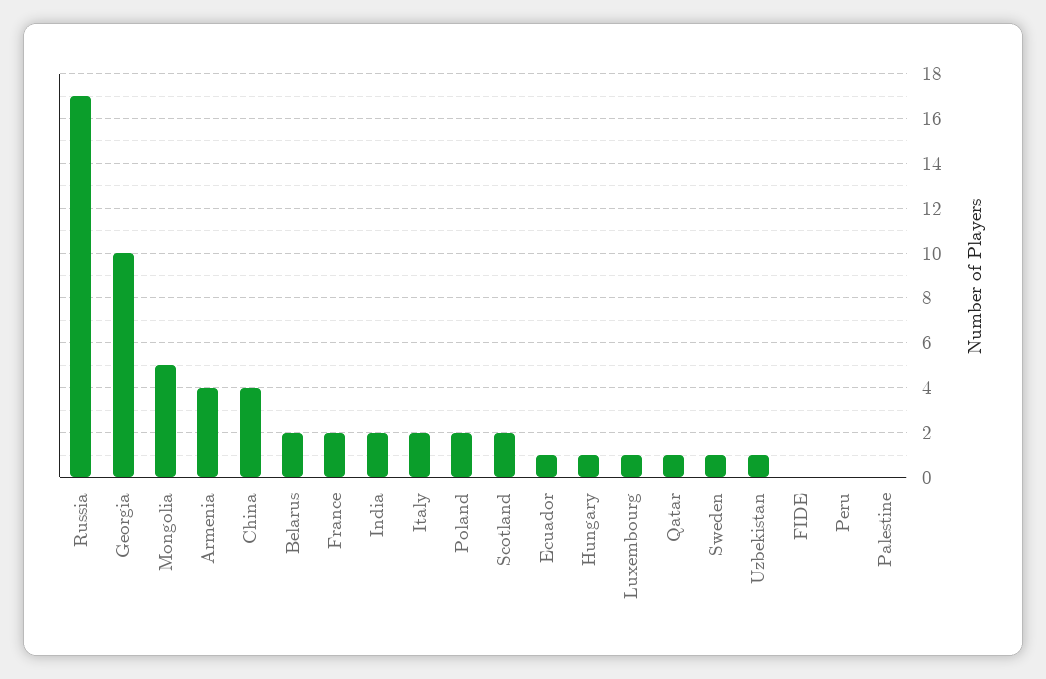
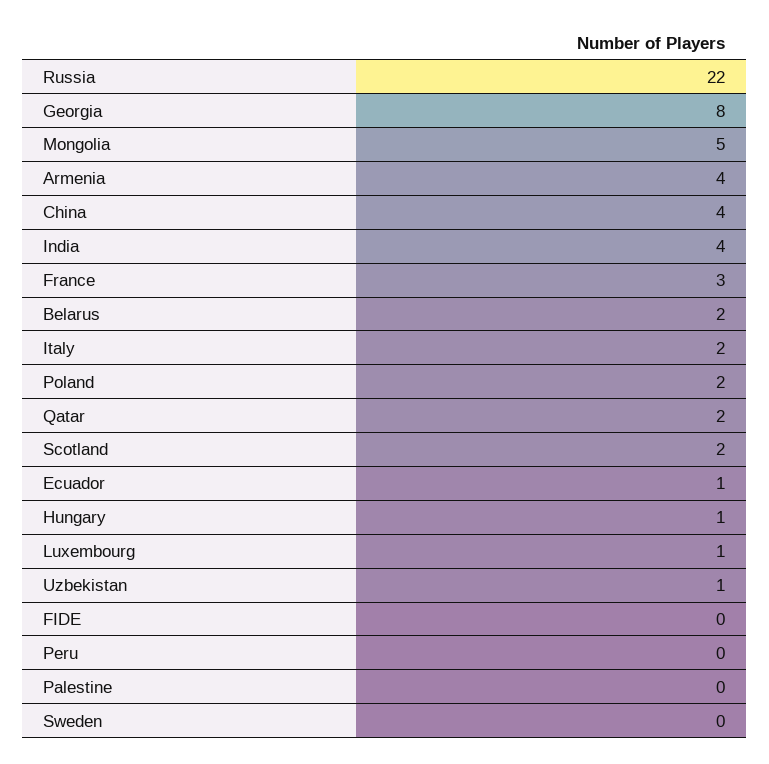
Russia: 17 -> 22
Georgia: 10 -> 8
France: 2 -> 3
India: 2 -> 4
Qatar: 1 -> 2
Sweden: 1 -> 0

